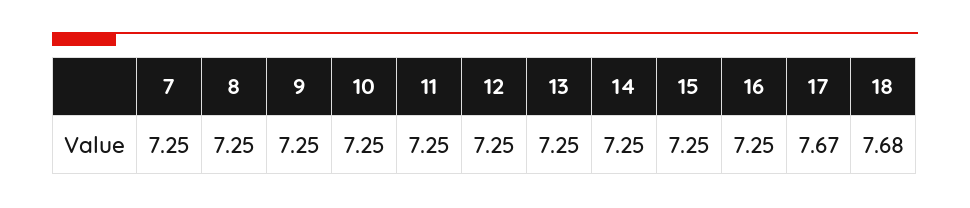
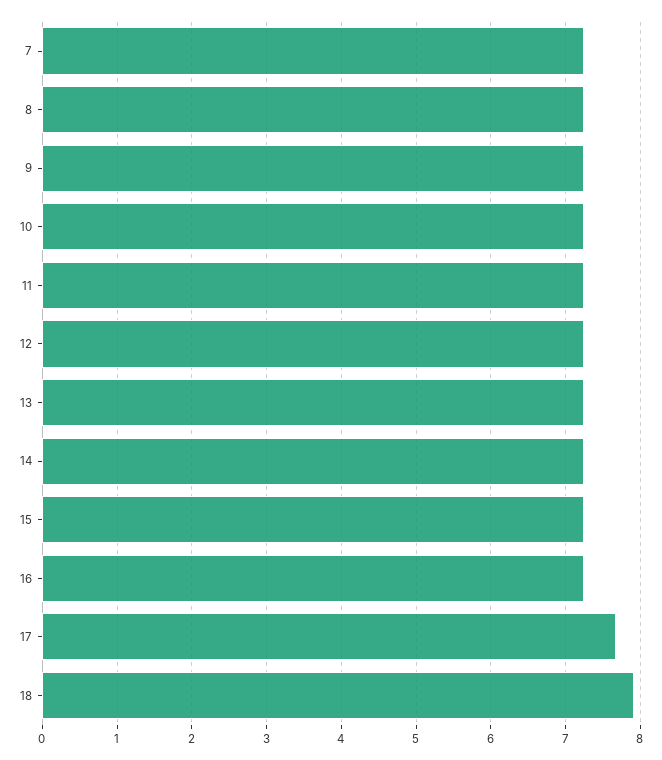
18: 7.68 -> 7.9

